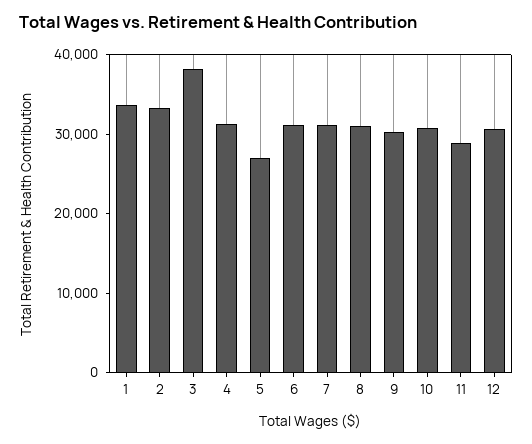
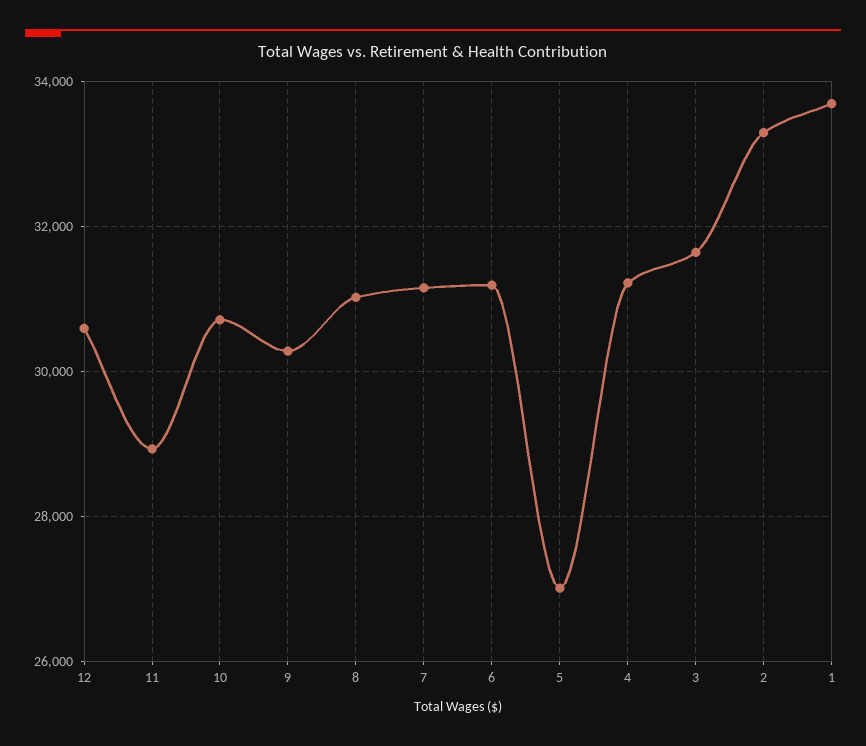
3: 38000 -> 31600

